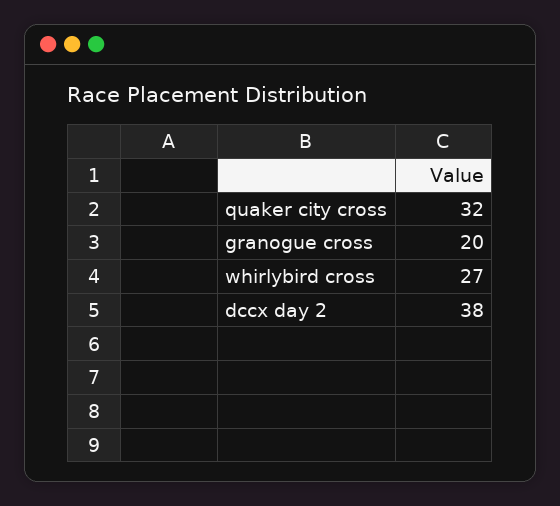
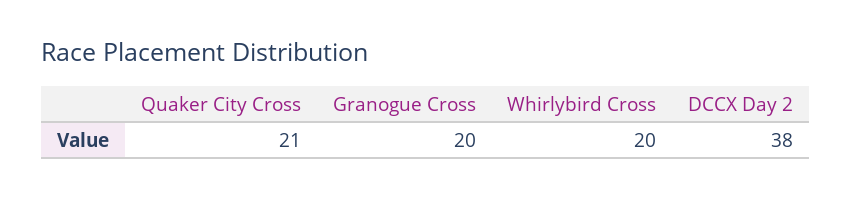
quaker city cross: 32 -> 21
whirlybird cross: 27 -> 20

